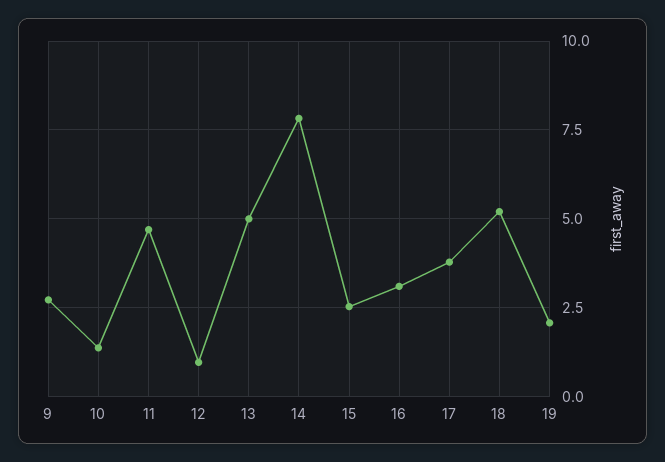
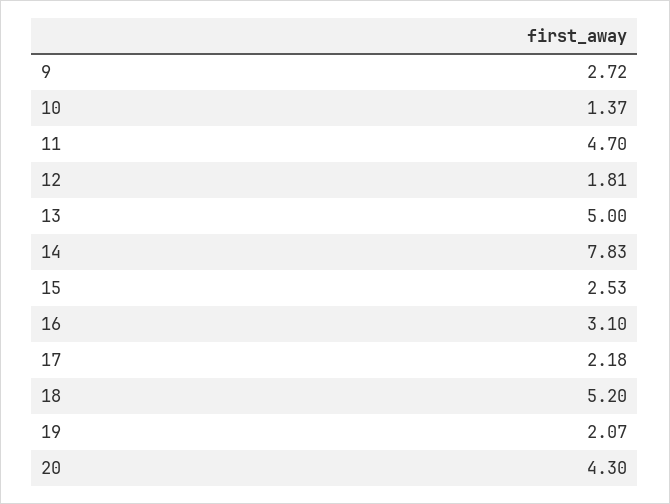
12: 1 -> 1.81
17: 3.75 -> 2.18
20: none -> 4.3

